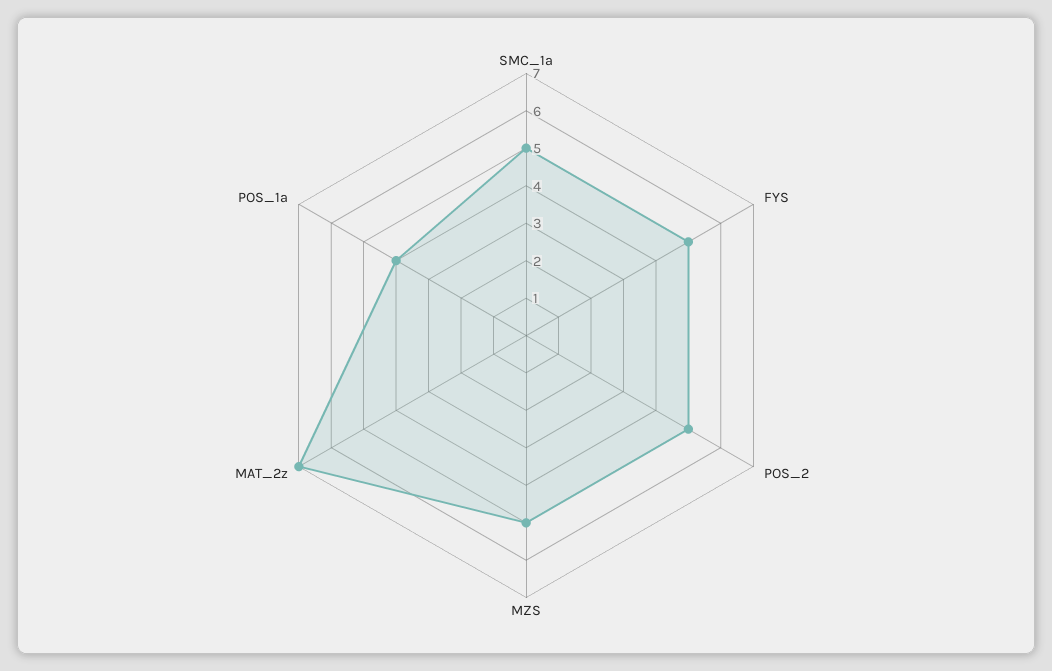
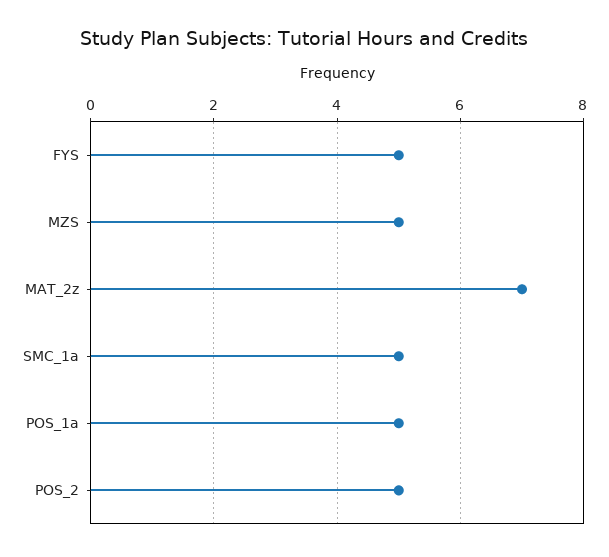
POS_1a: 4 -> 5

